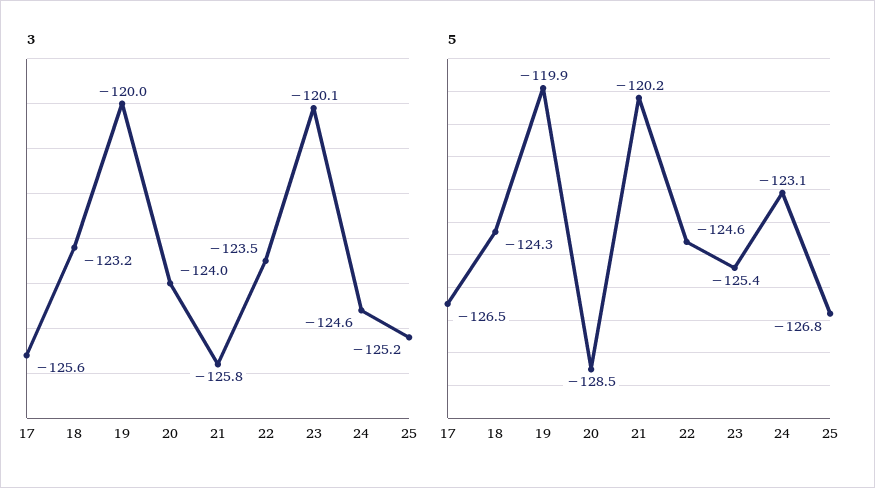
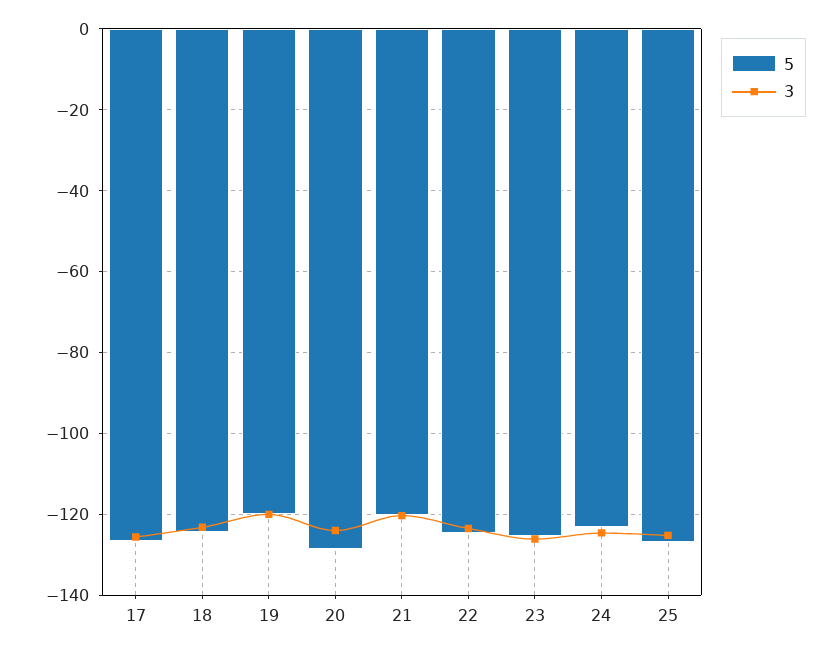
3, 21: -125.8 -> -120
3, 23: -120.1 -> -126

